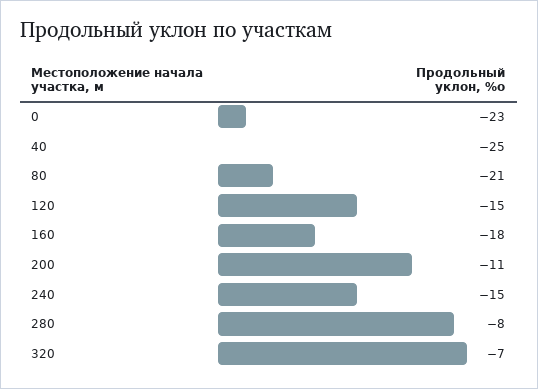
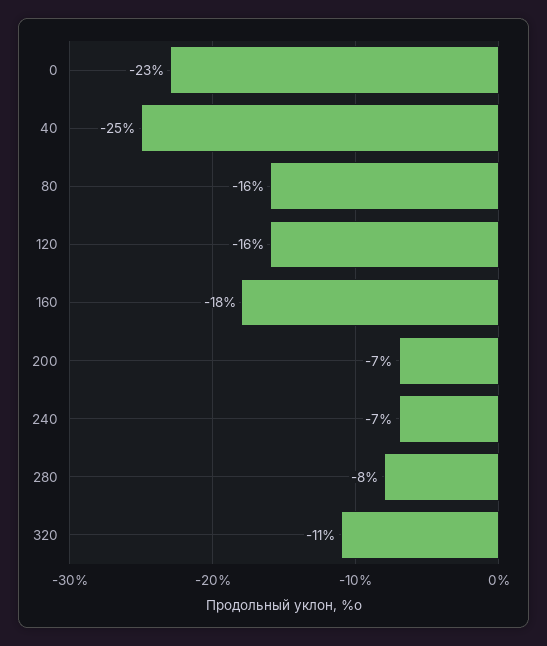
80: -21 -> -16
120: -15 -> -16
200: -11 -> -7
240: -15 -> -7
320: -7 -> -11

